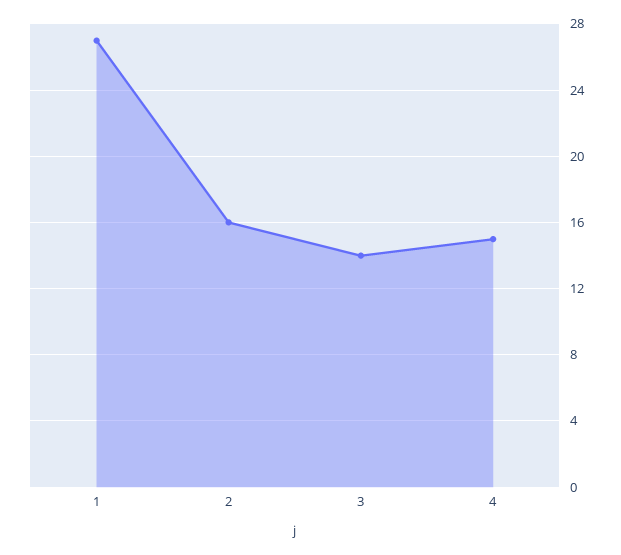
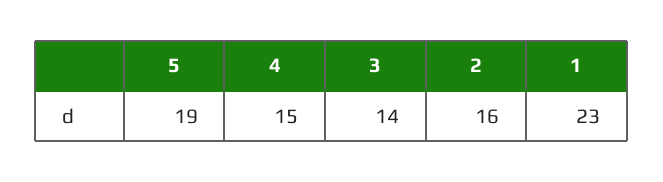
1: 27 -> 23
5: none -> 19

